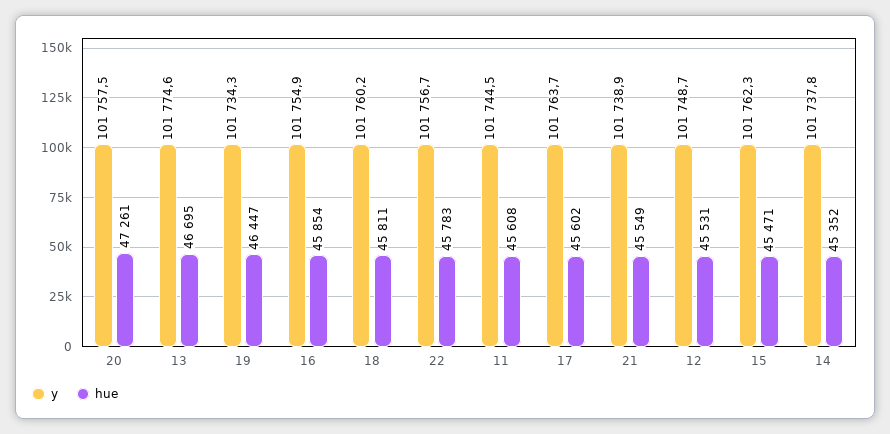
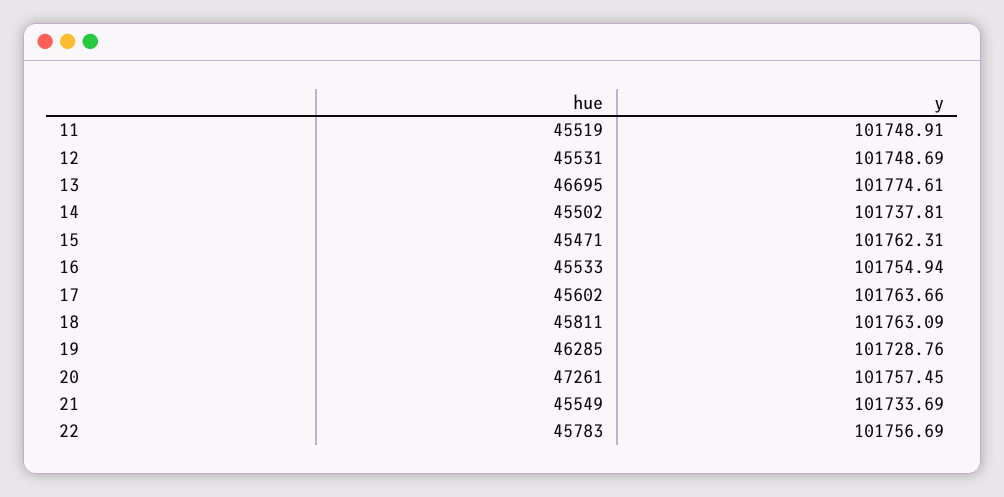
y, 19: 101734.3 -> 101728.76
hue, 19: 46447 -> 46285
hue, 16: 45854 -> 45533
y, 18: 101760.2 -> 101763.09
y, 11: 101744.5 -> 101748.91
hue, 11: 45608 -> 45519
y, 21: 101738.9 -> 101733.69
hue, 14: 45352 -> 45502

